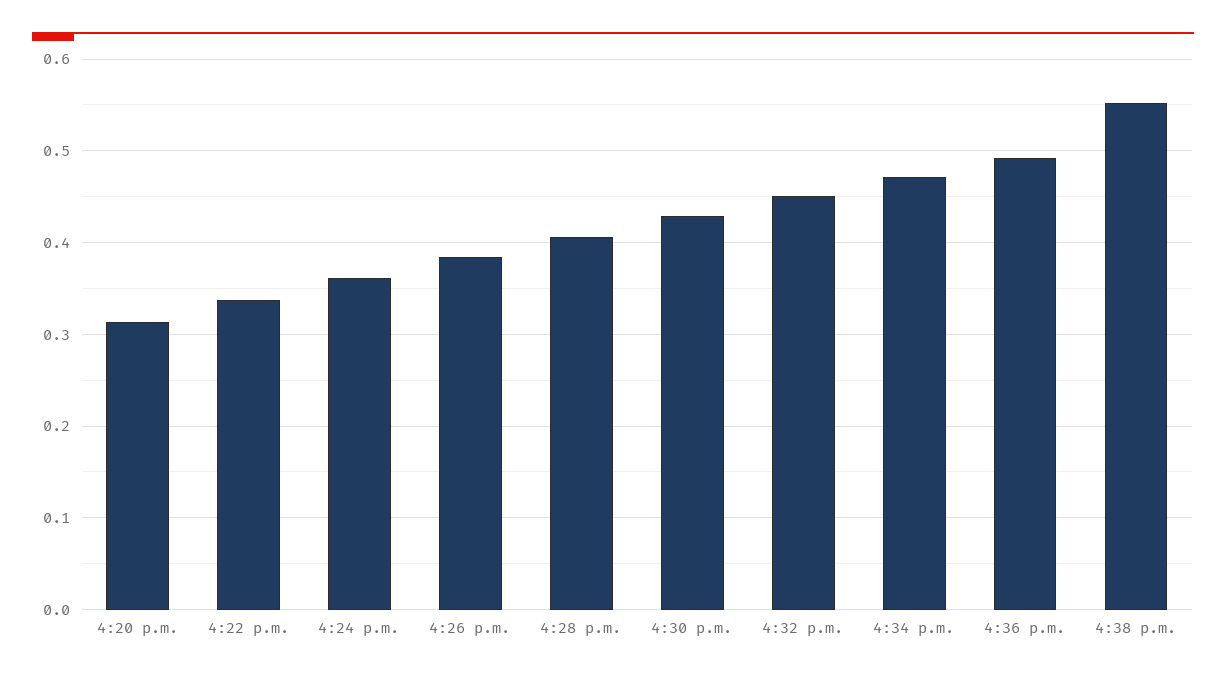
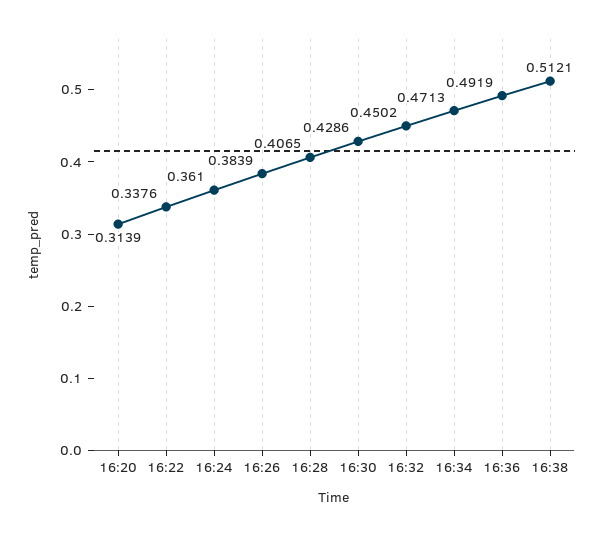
4:38 p.m.: 0.55 -> 0.5121

